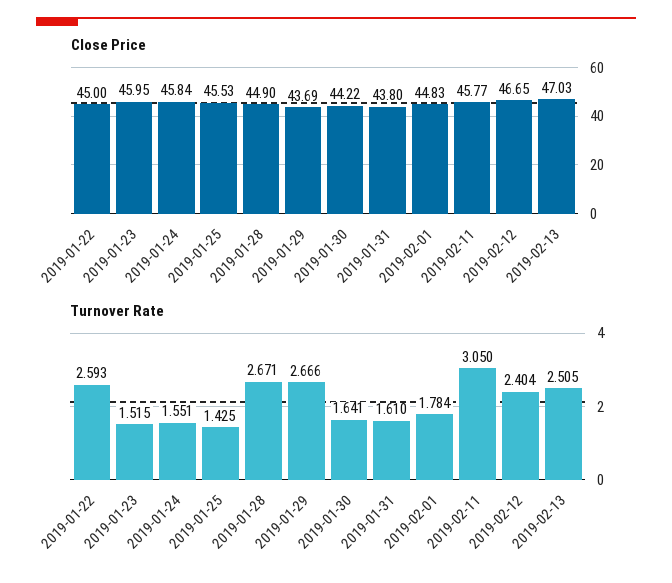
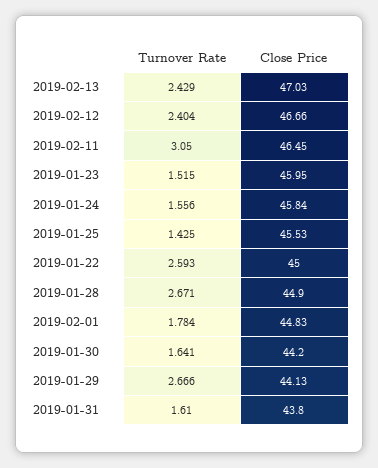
Close Price, 2019-01-29: 43.69 -> 44.13
Close Price, 2019-01-30: 44.22 -> 44.2
Close Price, 2019-02-11: 45.77 -> 46.45
Close Price, 2019-02-12: 46.65 -> 46.66
Turnover Rate, 2019-01-24: 1.551 -> 1.556
Turnover Rate, 2019-02-13: 2.505 -> 2.429

